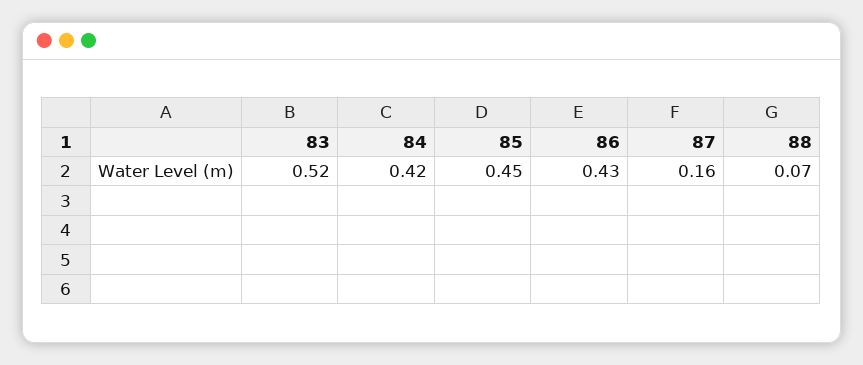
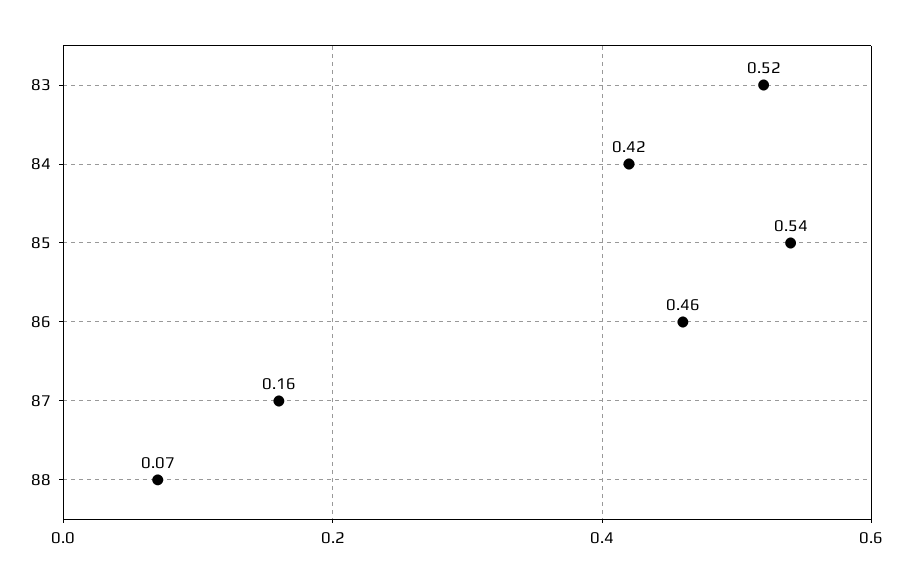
85: 0.45 -> 0.54
86: 0.43 -> 0.46

